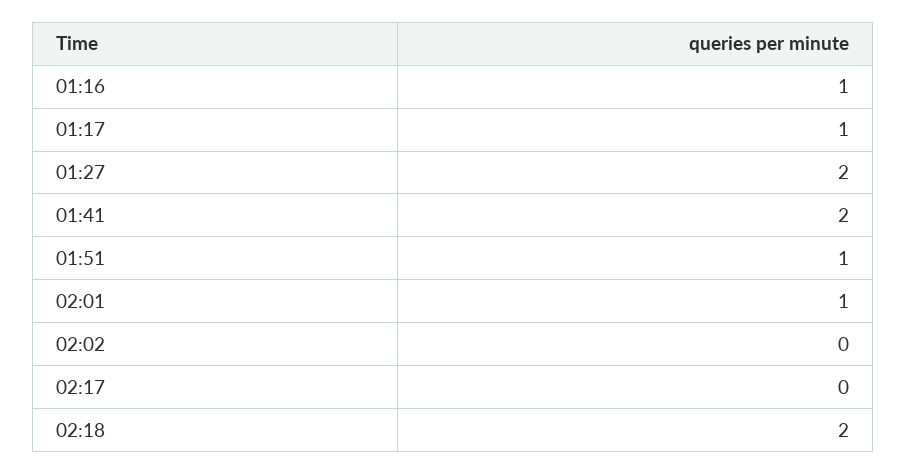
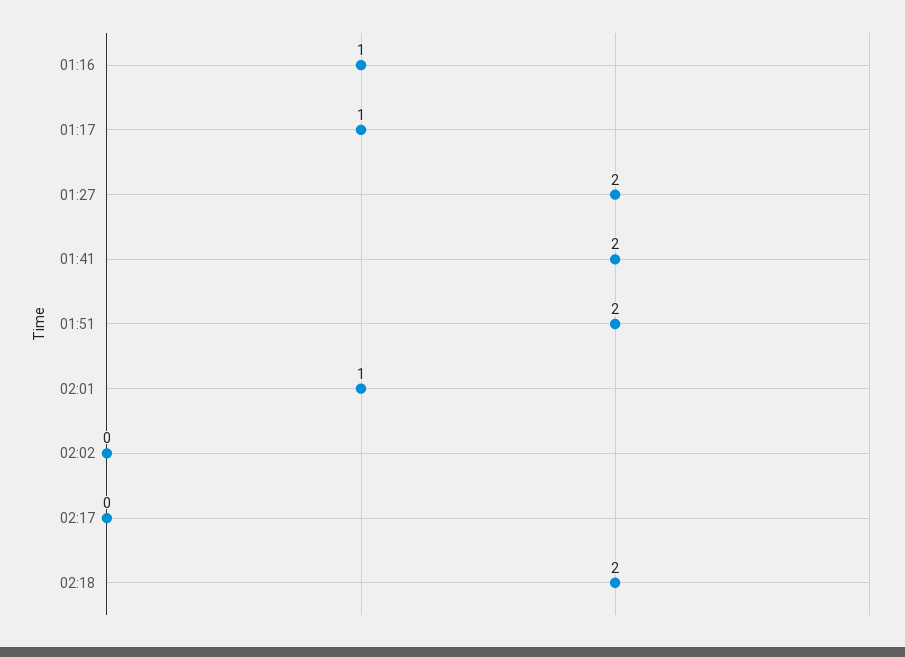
01:51: 1 -> 2

